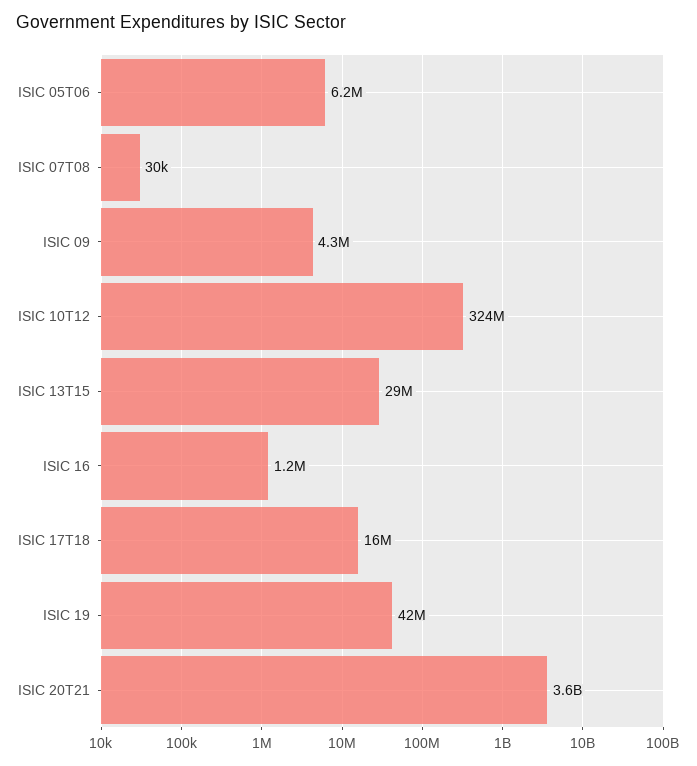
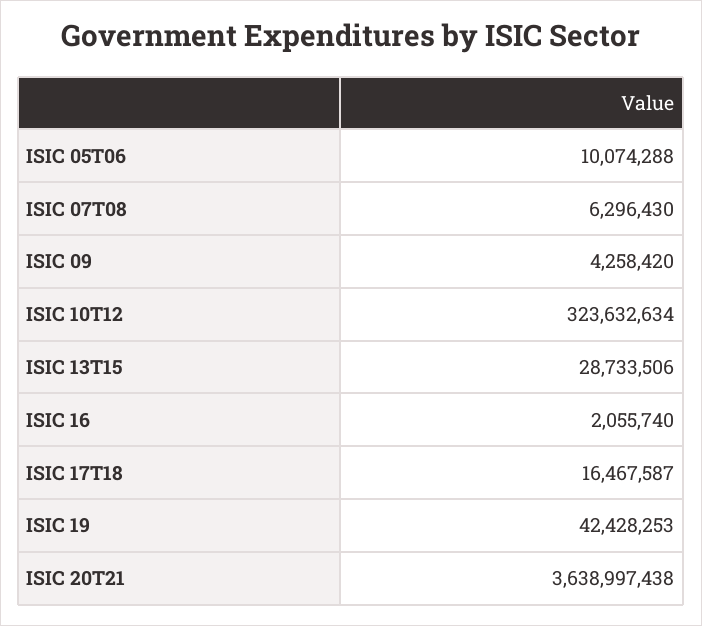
ISIC 05T06: 6200000 -> 10074288
ISIC 07T08: 30000 -> 6296430
ISIC 16: 1200000 -> 2055740

